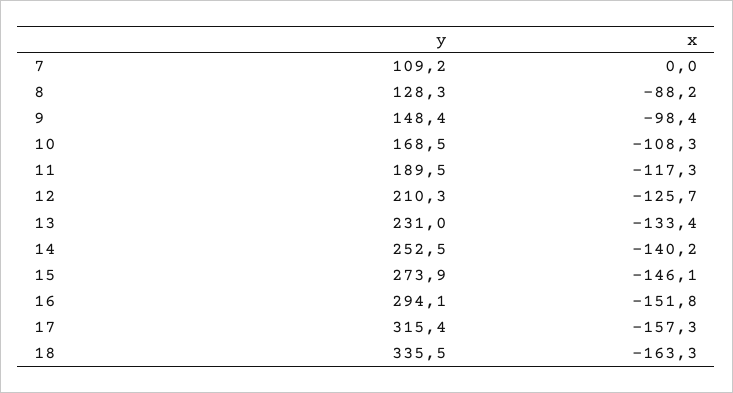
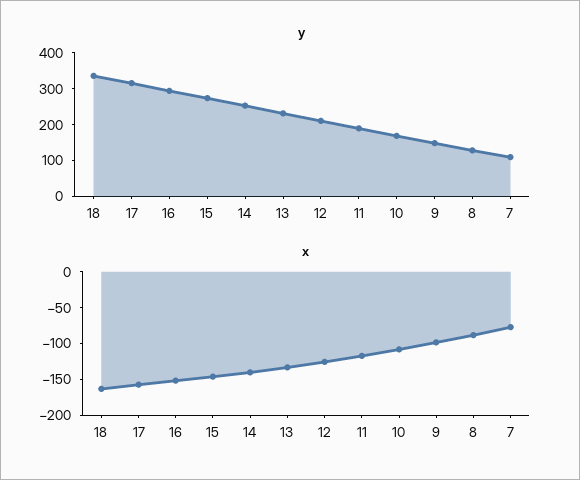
x, 7: 0 -> -75

